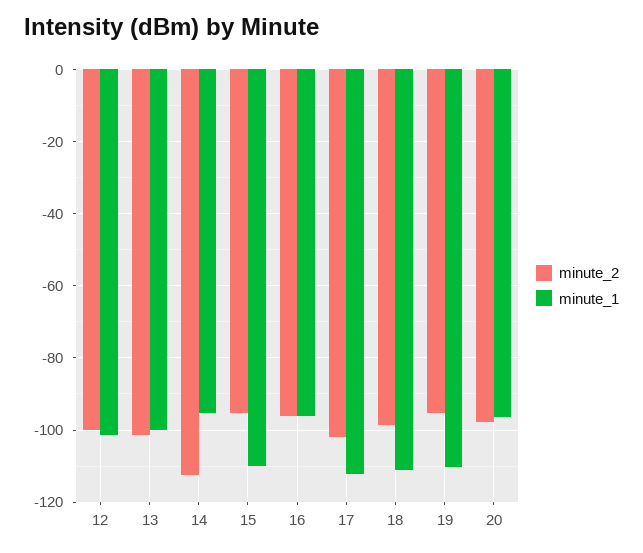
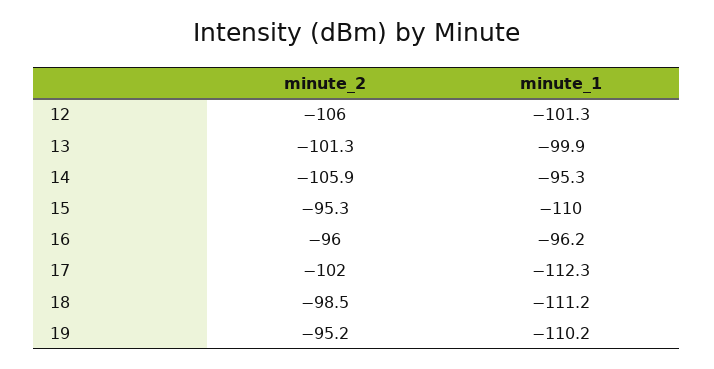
minute_2, 12: -100 -> -106
minute_2, 14: -112 -> -105.9
minute_2, 20: -98 -> none
minute_1, 20: -96 -> none

